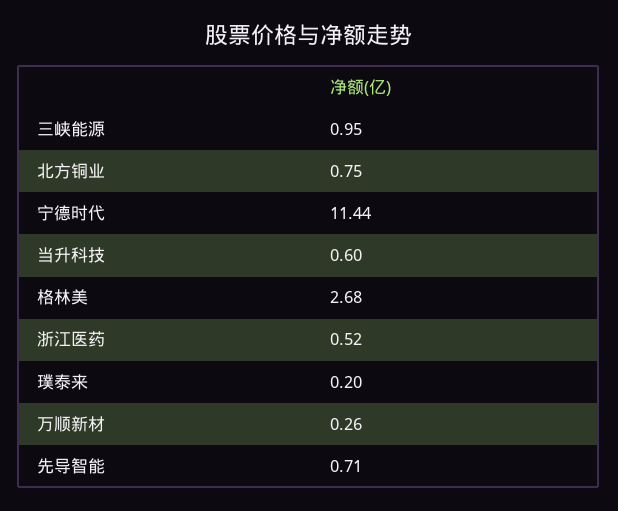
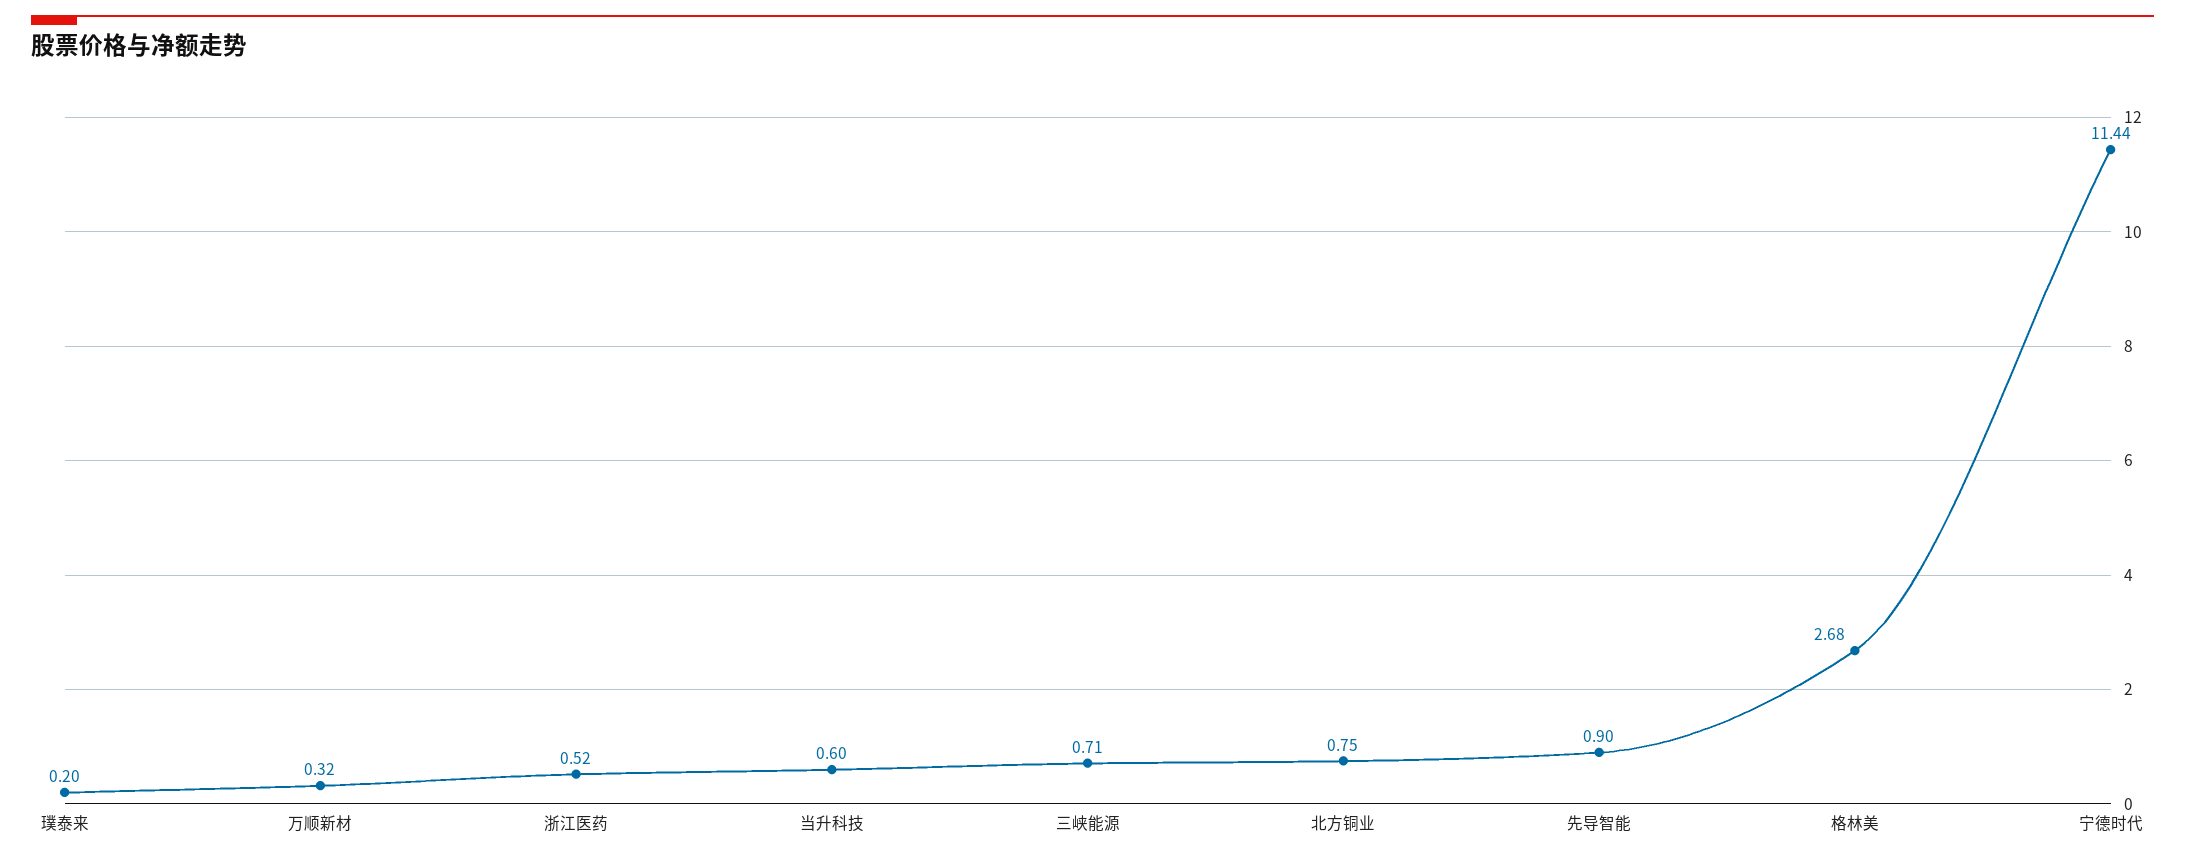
三峡能源: 0.95 -> 0.71
万顺新材: 0.26 -> 0.32
先导智能: 0.71 -> 0.9

